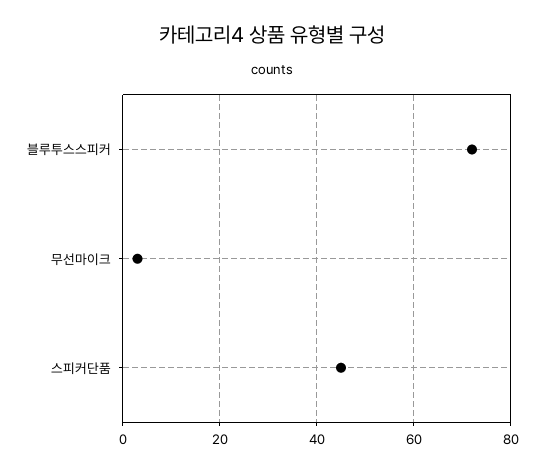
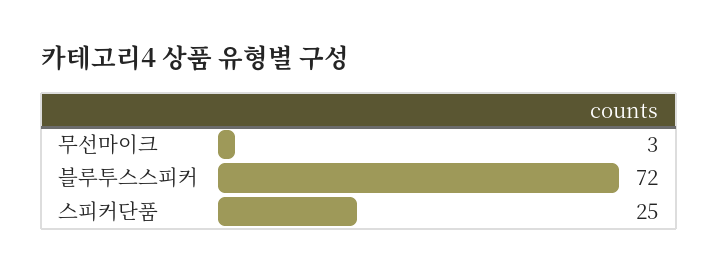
스피커단품: 45 -> 25

